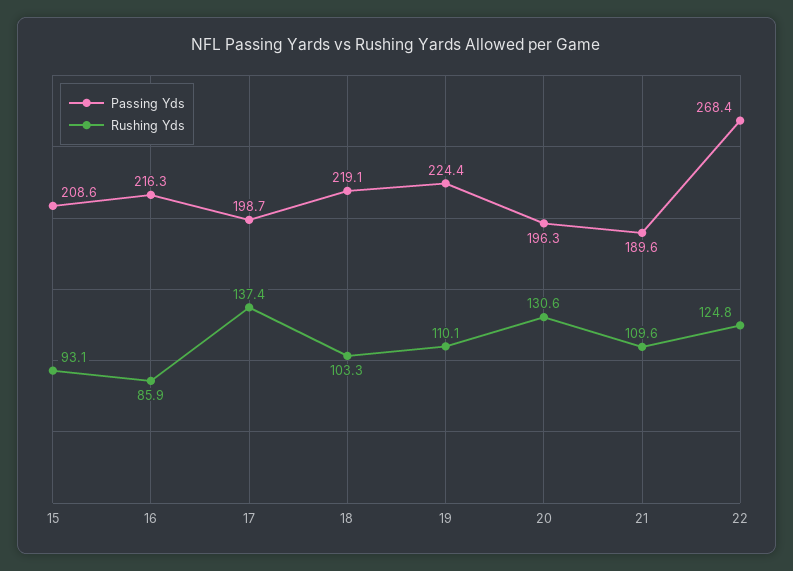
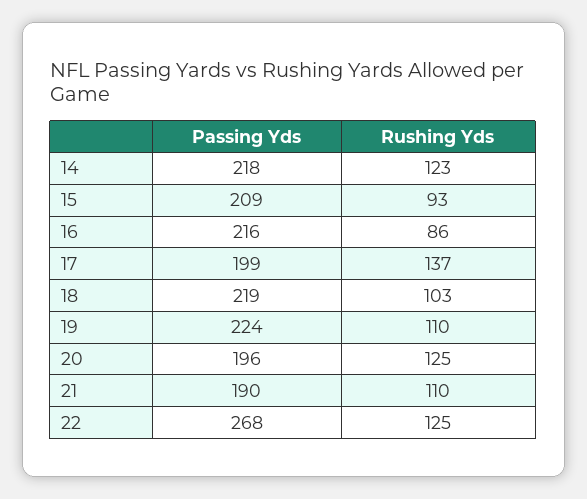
Rushing Yds, 20: 130.6 -> 125
Passing Yds, 14: none -> 218
Rushing Yds, 14: none -> 123

